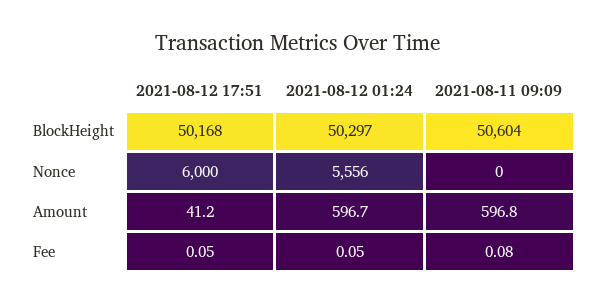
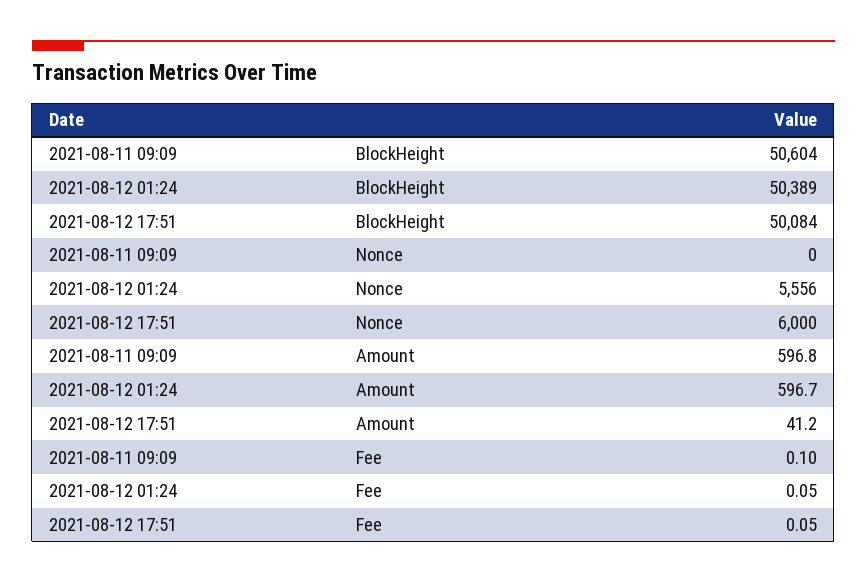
2021-08-12 17:51, BlockHeight: 50168 -> 50084
2021-08-12 01:24, BlockHeight: 50297 -> 50389
2021-08-11 09:09, Fee: 0.08 -> 0.1

